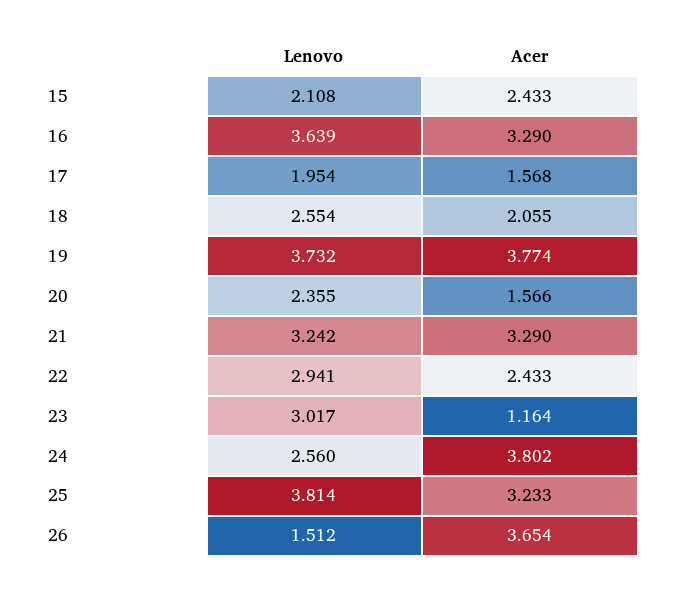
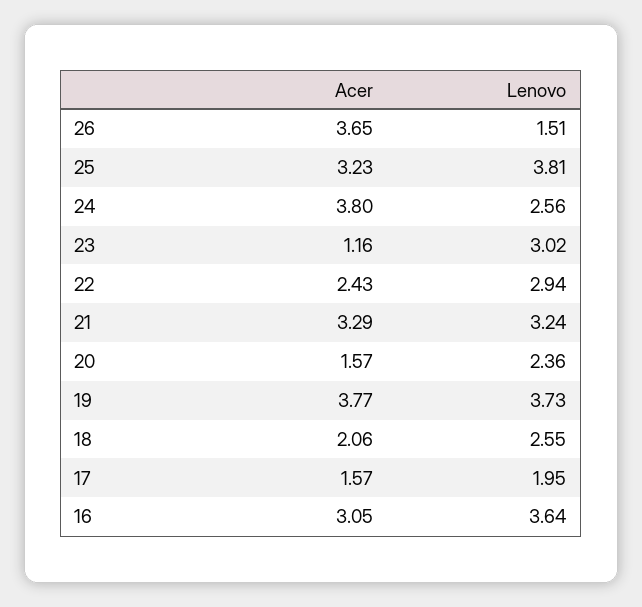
Lenovo, 15: 2.108 -> none
Acer, 15: 2.433 -> none
Acer, 16: 3.29 -> 3.05

